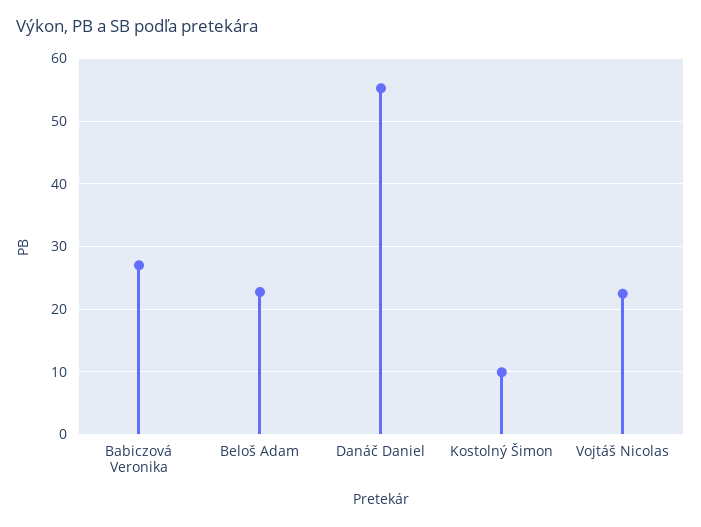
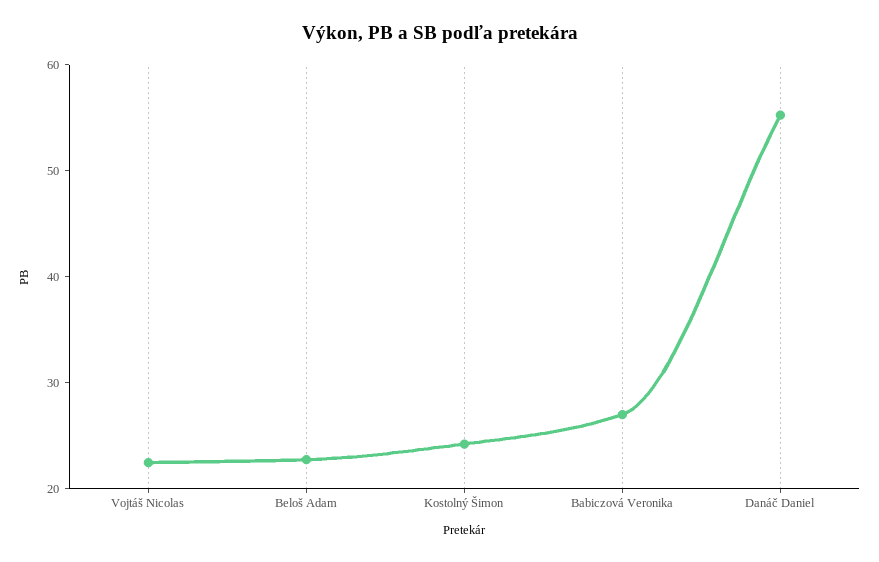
Kostolný Šimon: 10 -> 24

